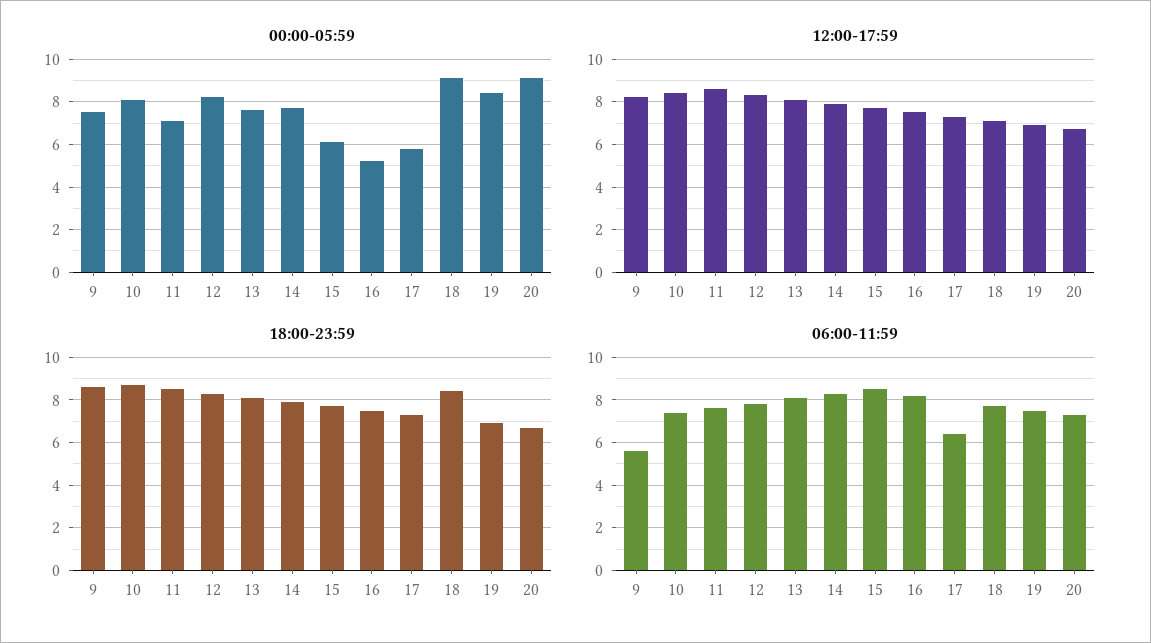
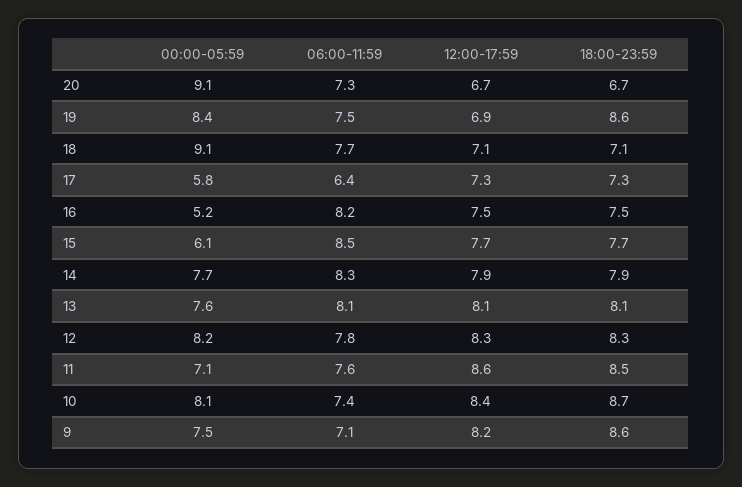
18:00-23:59, 18: 8.5 -> 7.1
18:00-23:59, 19: 7 -> 8.6
06:00-11:59, 9: 5.5 -> 7.1

